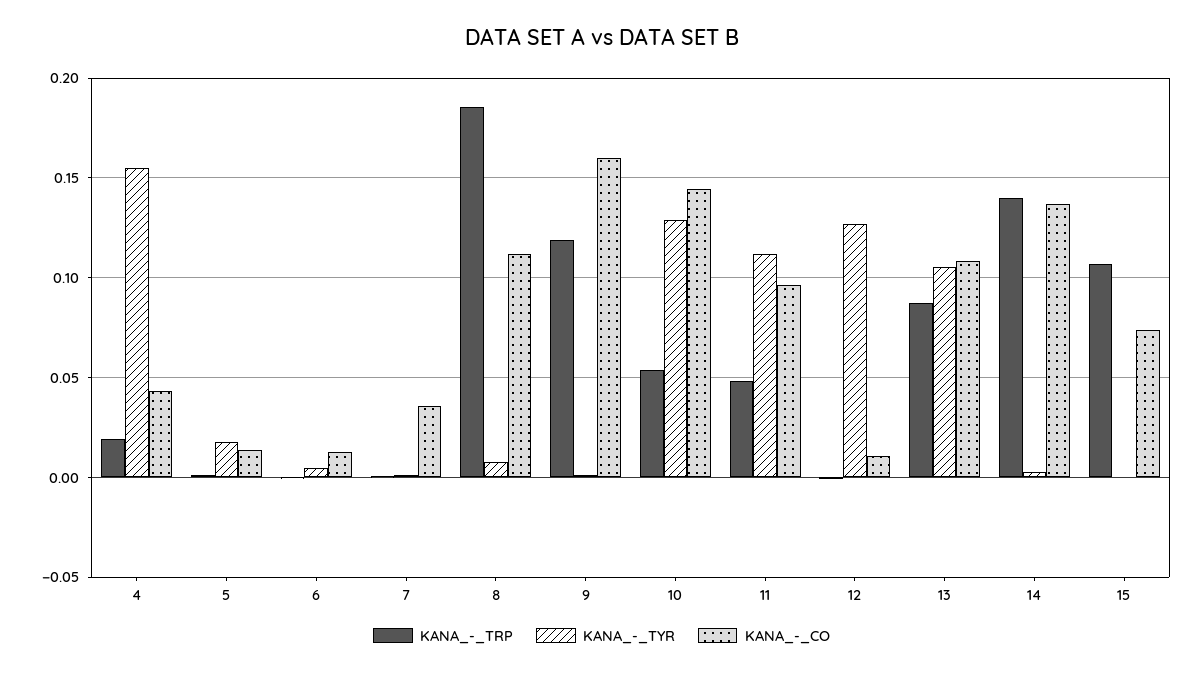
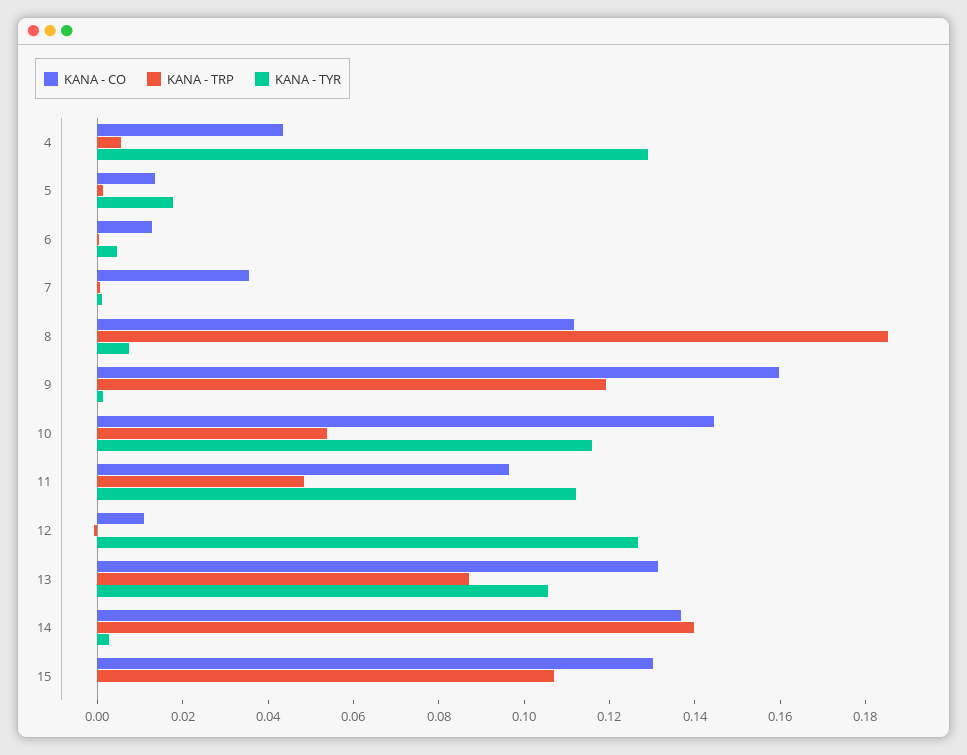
KANA_-_TRP, 4: 0.02 -> 0.005
KANA_-_TYR, 4: 0.155 -> 0.13
KANA_-_TYR, 10: 0.13 -> 0.115
KANA_-_CO, 13: 0.11 -> 0.13
KANA_-_CO, 15: 0.075 -> 0.13

